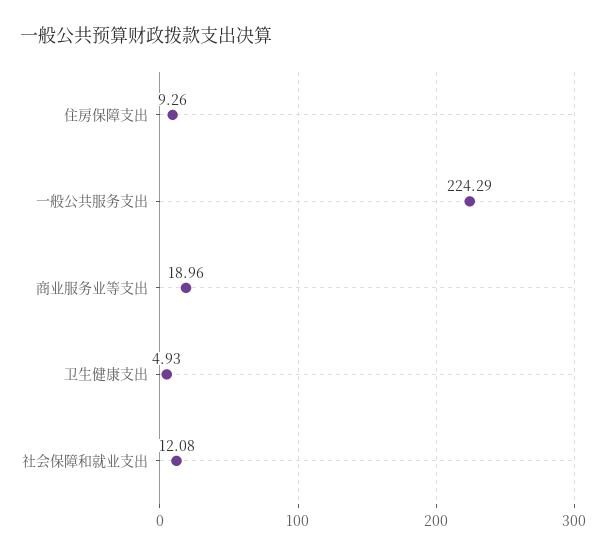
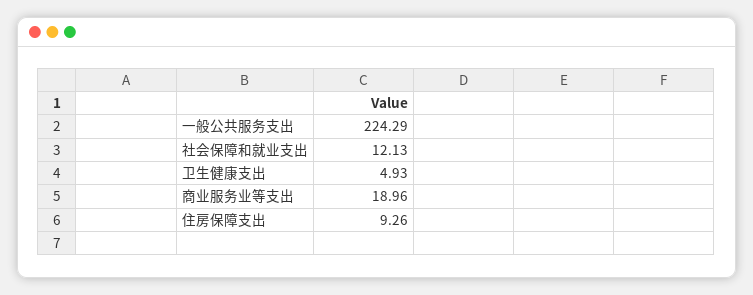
社会保障和就业支出: 12.08 -> 12.13

